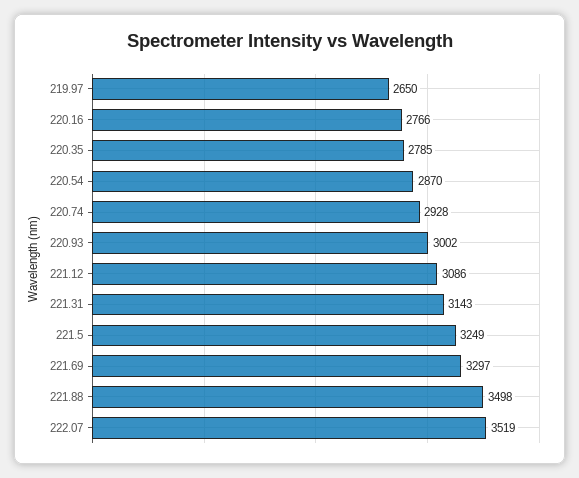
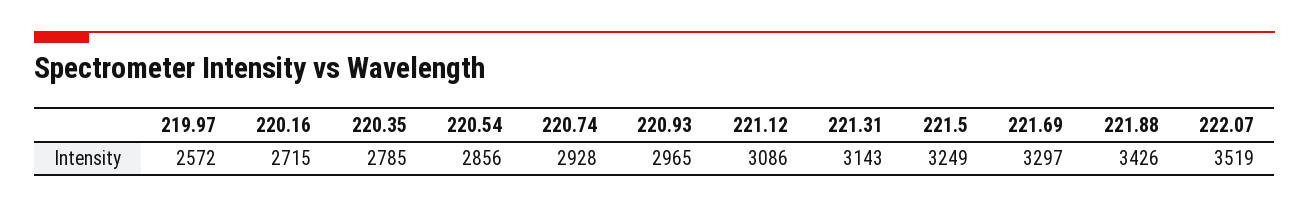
219.97: 2650 -> 2572
220.16: 2766 -> 2715
220.54: 2870 -> 2856
220.93: 3002 -> 2965
221.88: 3498 -> 3426

